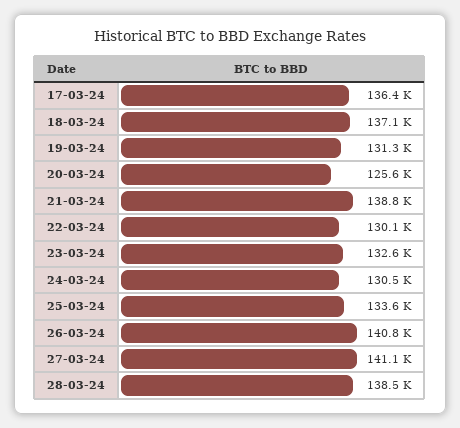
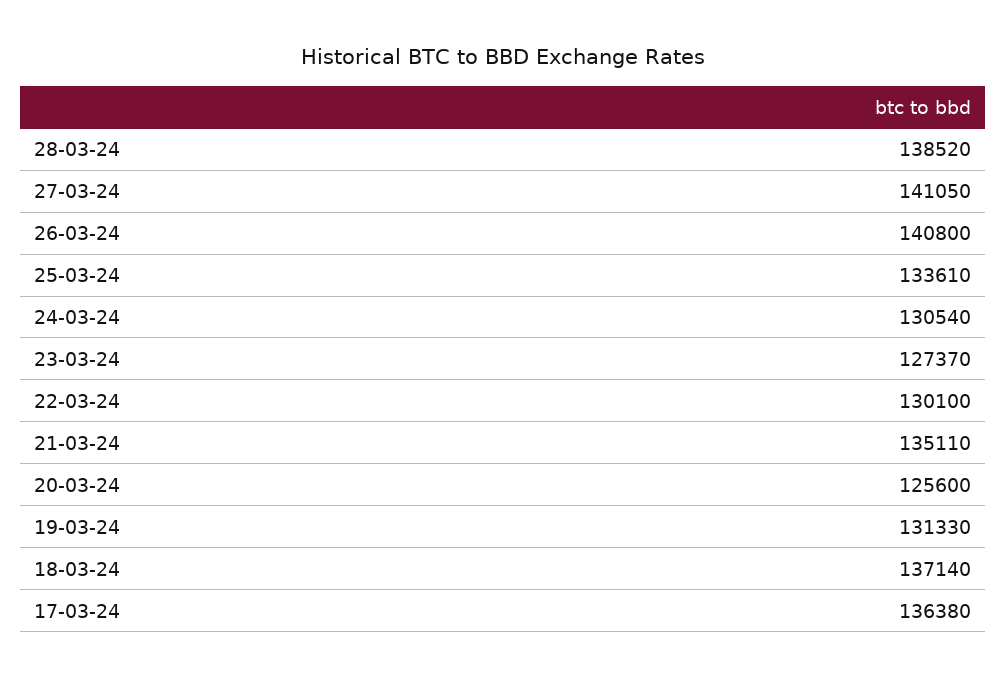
21-03-24: 138800 -> 135110
23-03-24: 132600 -> 127370

